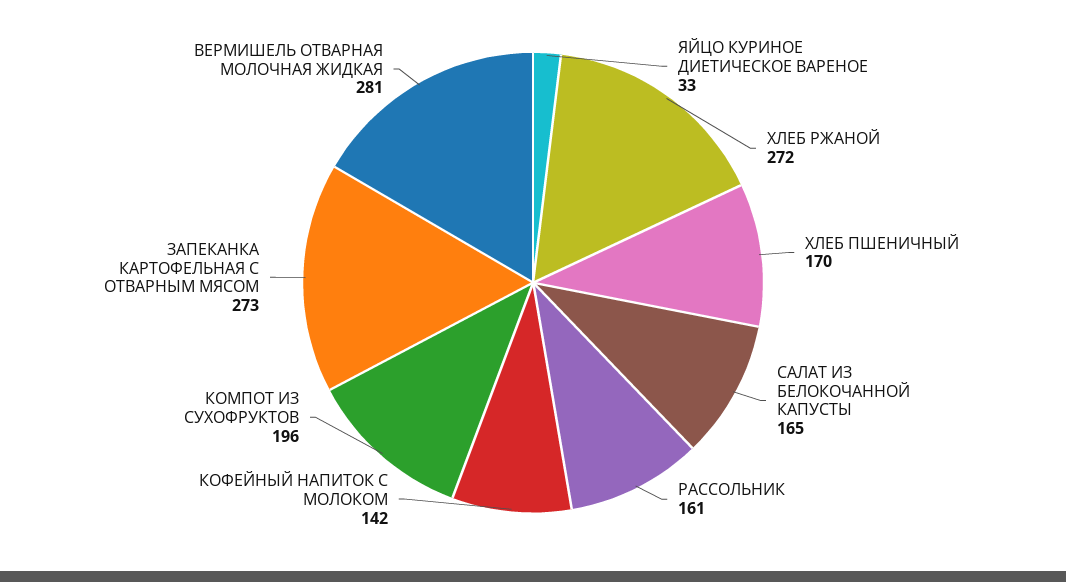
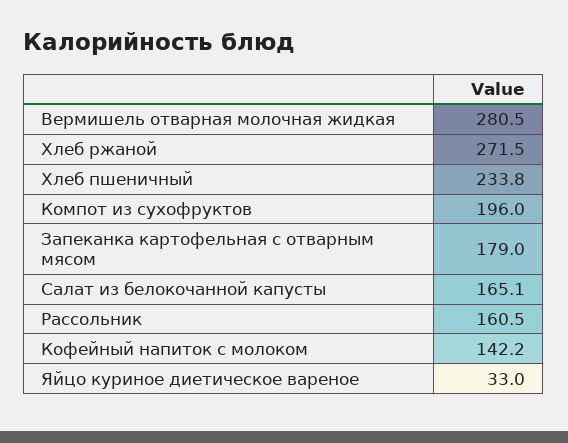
ХЛЕБ ПШЕНИЧНЫЙ: 170 -> 233.8
ЗАПЕКАНКА КАРТОФЕЛЬНАЯ С ОТВАРНЫМ МЯСОМ: 273 -> 179

